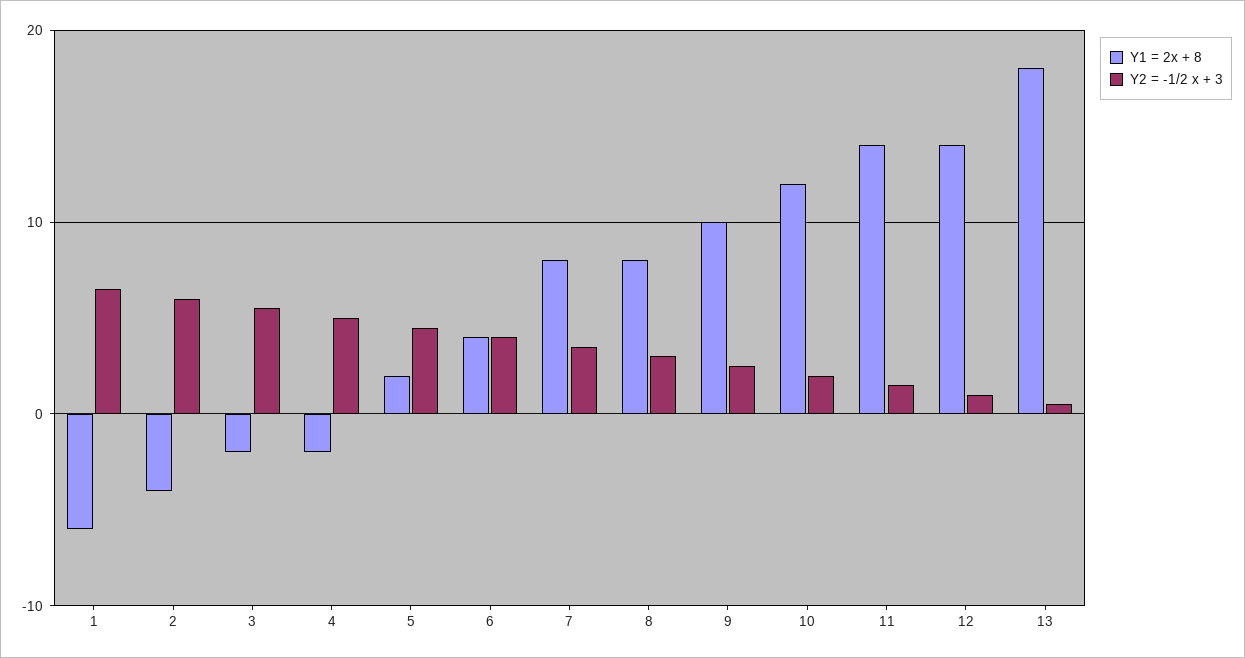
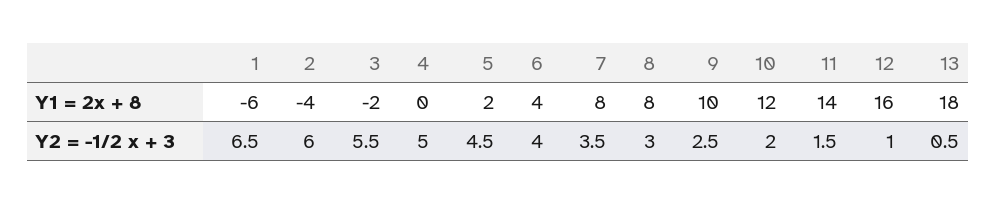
Y1 = 2x + 8, 4: -2 -> 0
Y1 = 2x + 8, 12: 14 -> 16

